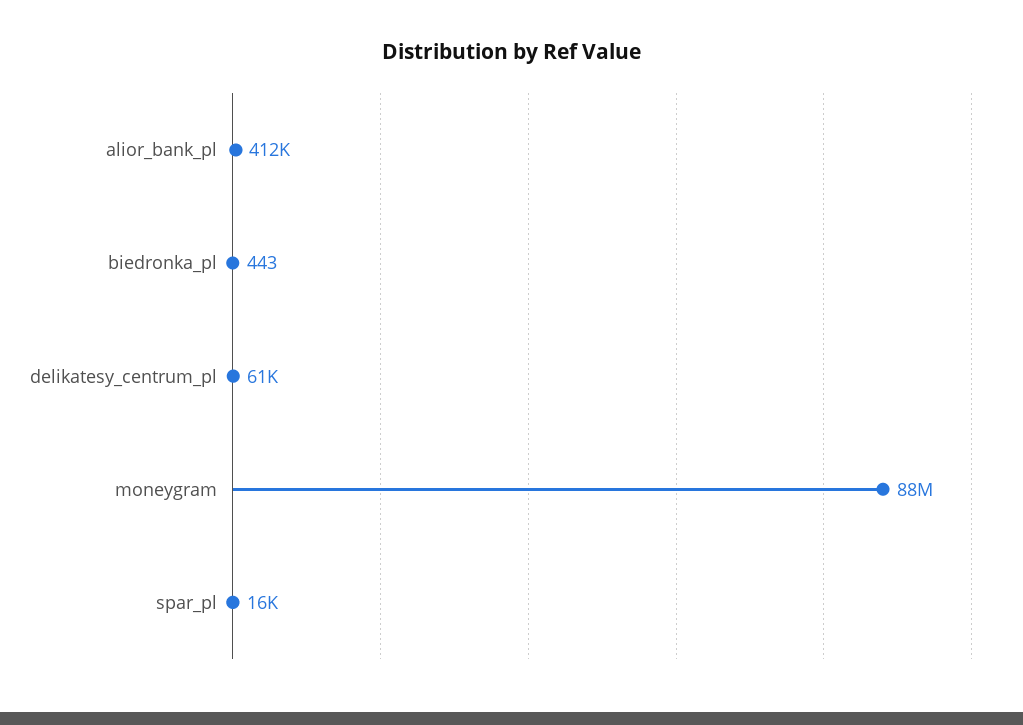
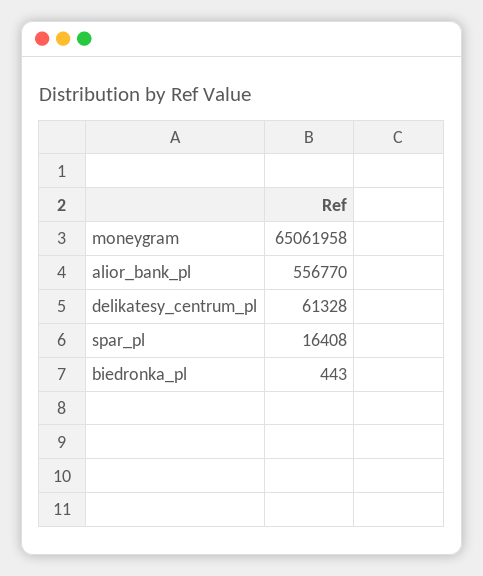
alior_bank_pl: 412000 -> 556770
moneygram: 88000000 -> 65061958

